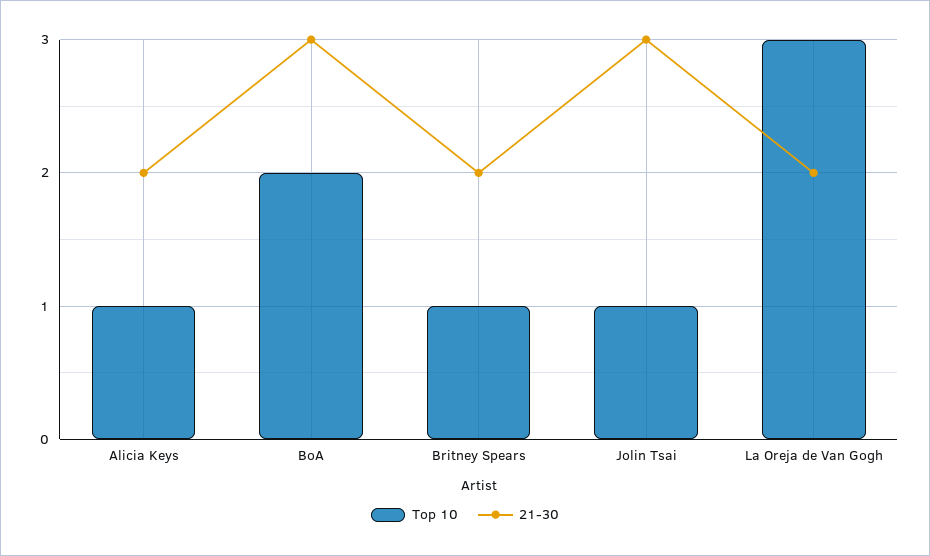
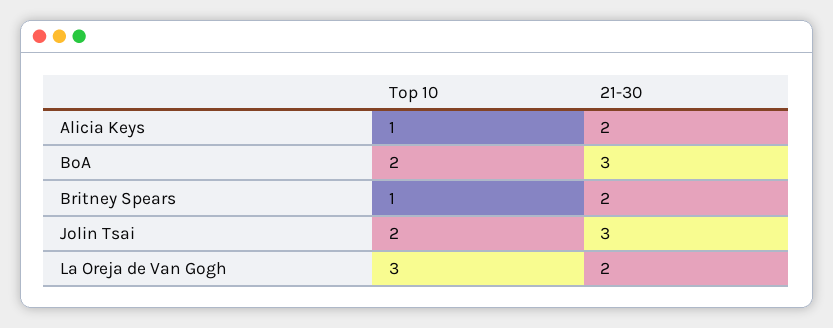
Top 10, Jolin Tsai: 1 -> 2

